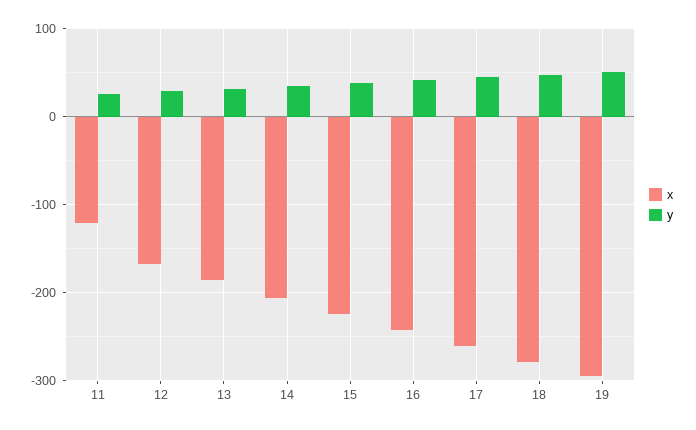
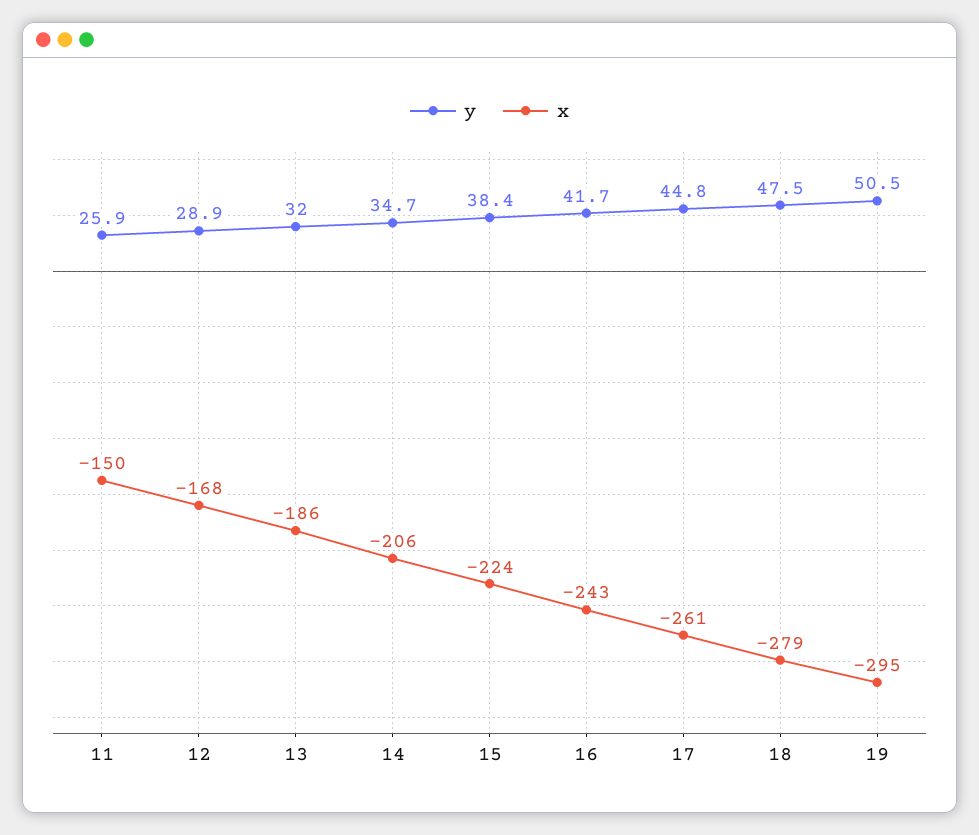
x, 11: -120 -> -150

